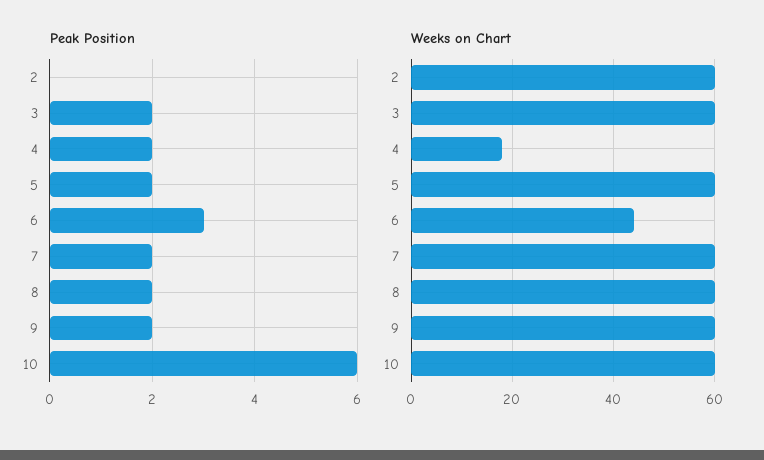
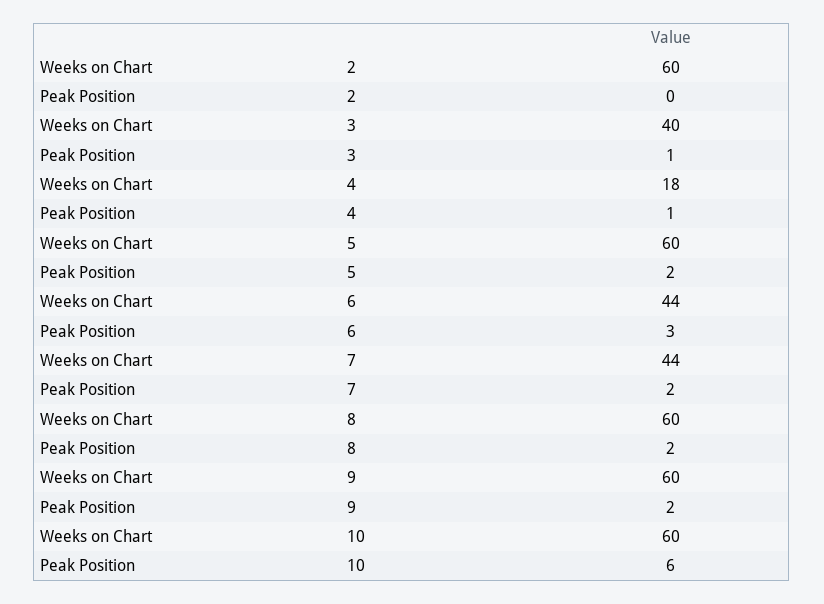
Peak Position, 3: 2 -> 1
Peak Position, 4: 2 -> 1
Weeks on Chart, 3: 60 -> 40
Weeks on Chart, 7: 60 -> 44

